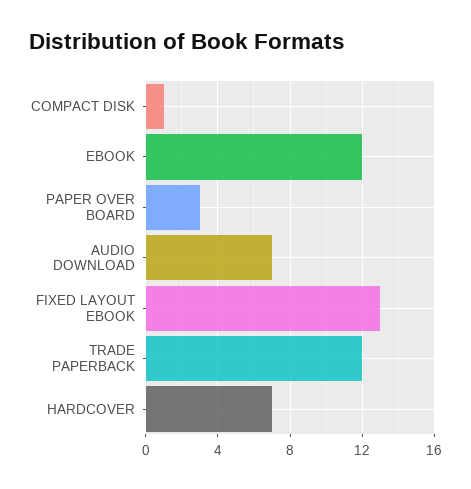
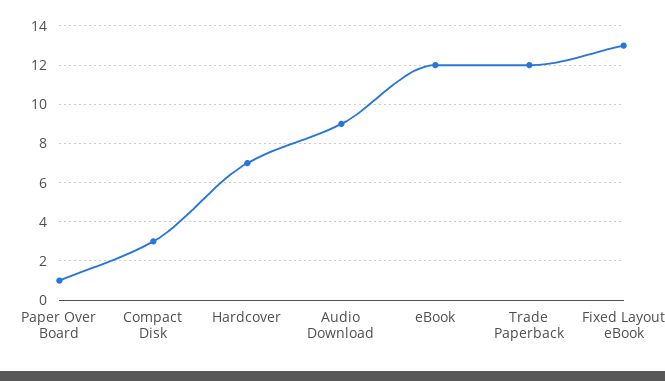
COMPACT DISK: 1 -> 3
PAPER OVER BOARD: 3 -> 1
AUDIO DOWNLOAD: 7 -> 9

